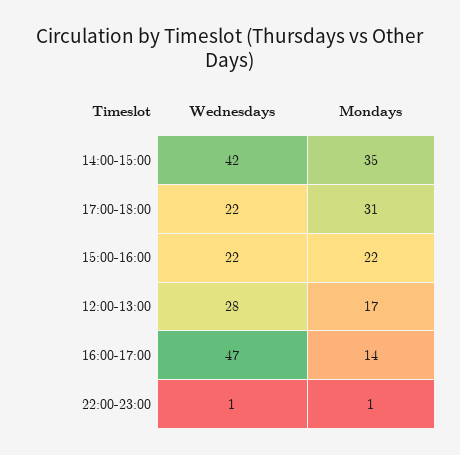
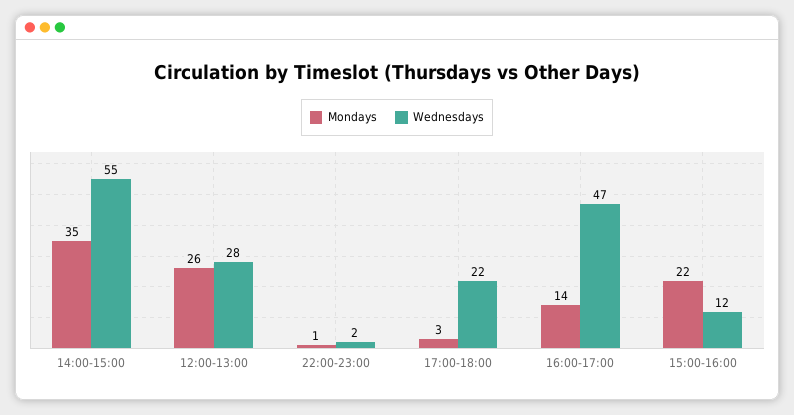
Wednesdays, 14:00-15:00: 42 -> 55
Mondays, 17:00-18:00: 31 -> 3
Wednesdays, 15:00-16:00: 22 -> 12
Mondays, 12:00-13:00: 17 -> 26
Wednesdays, 22:00-23:00: 1 -> 2

